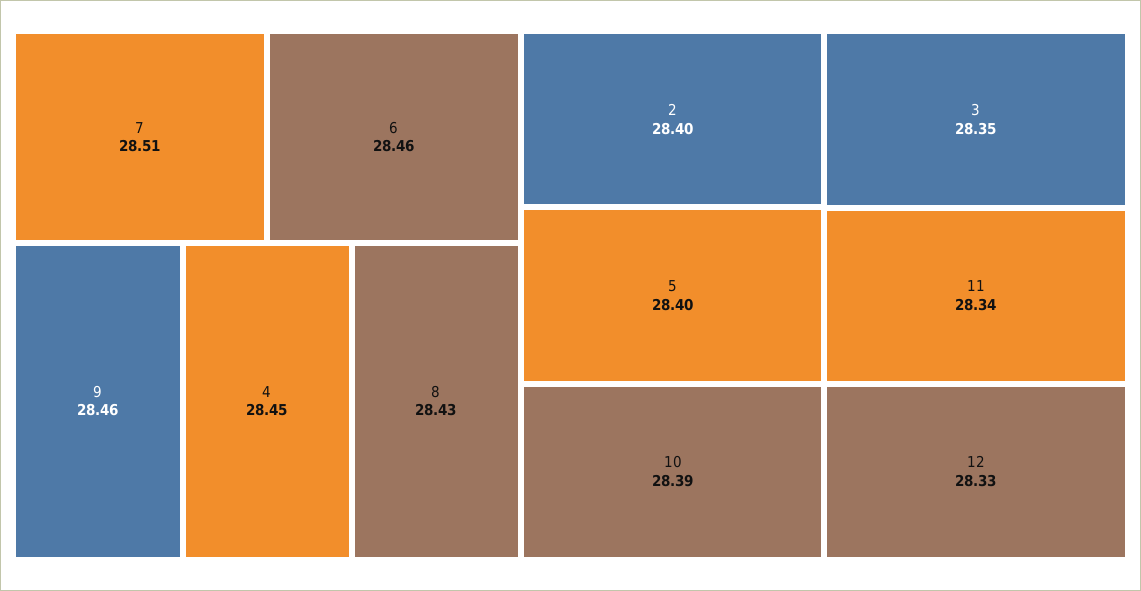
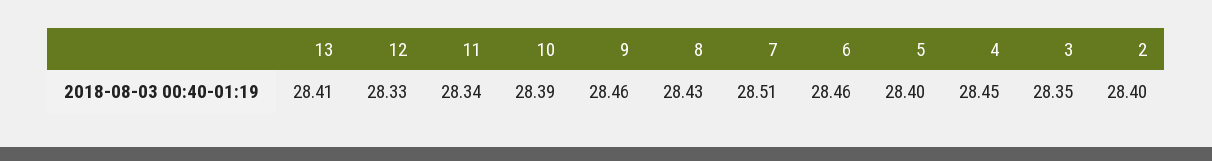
13: none -> 28.41

